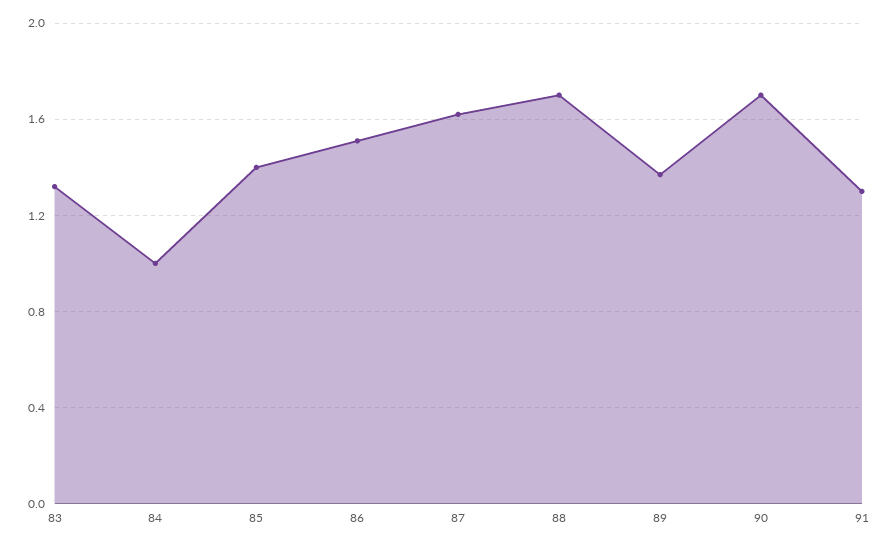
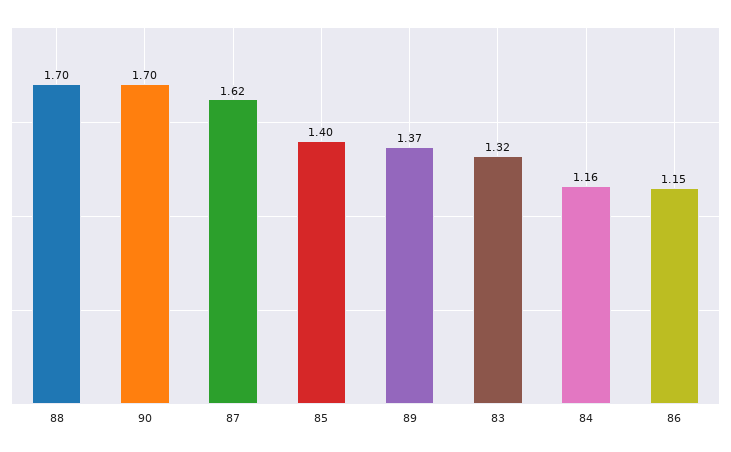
84: 1 -> 1.16
86: 1.5 -> 1.15
91: 1.3 -> none

